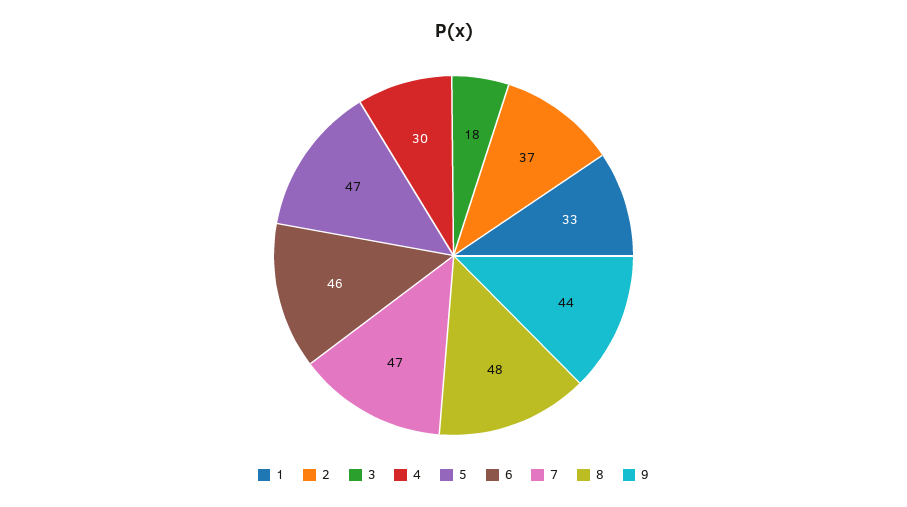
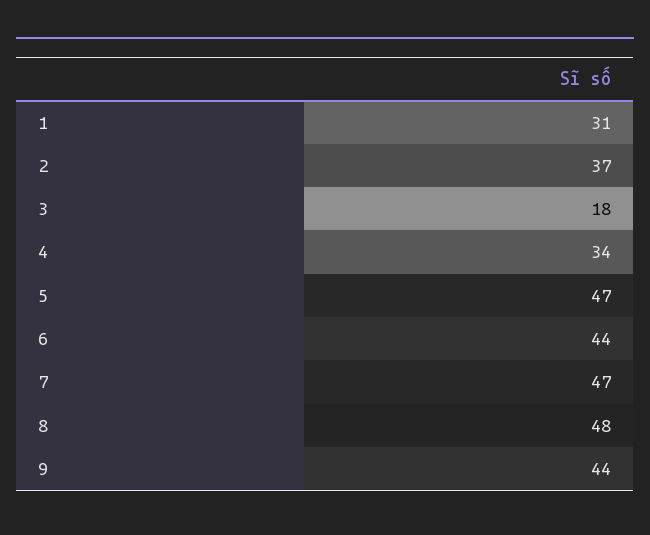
1: 33 -> 31
4: 30 -> 34
6: 46 -> 44

